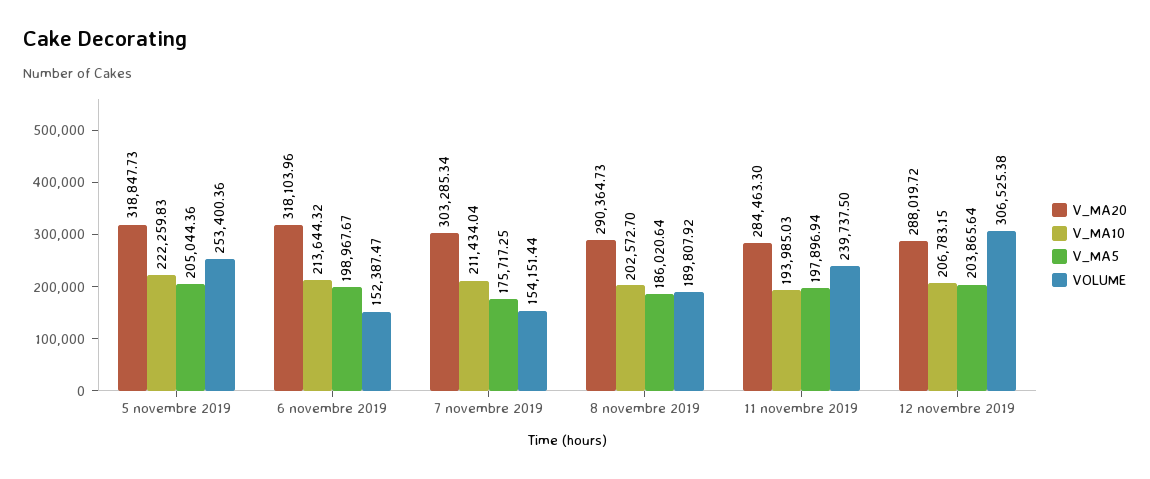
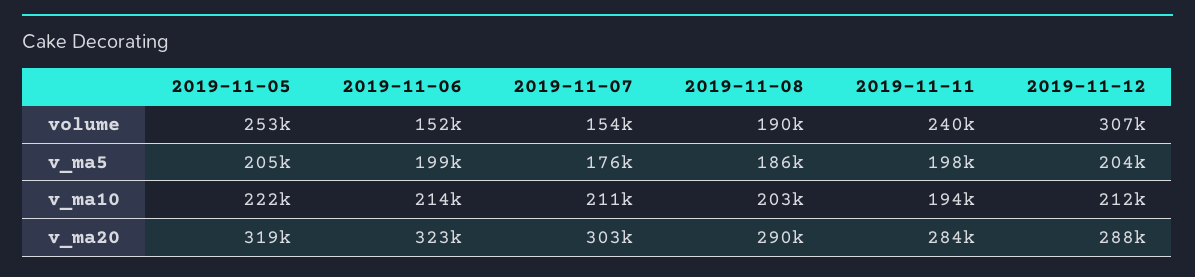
V_MA20, 6 novembre 2019: 318103.96 -> 323000
V_MA10, 12 novembre 2019: 206783.15 -> 212000

